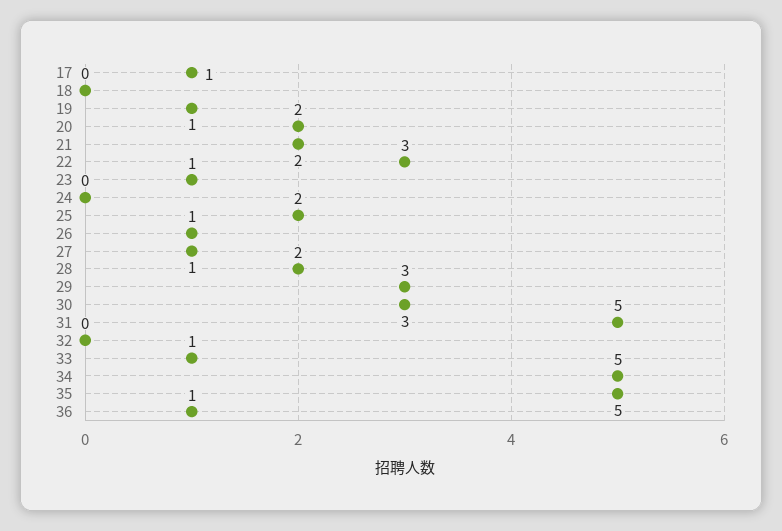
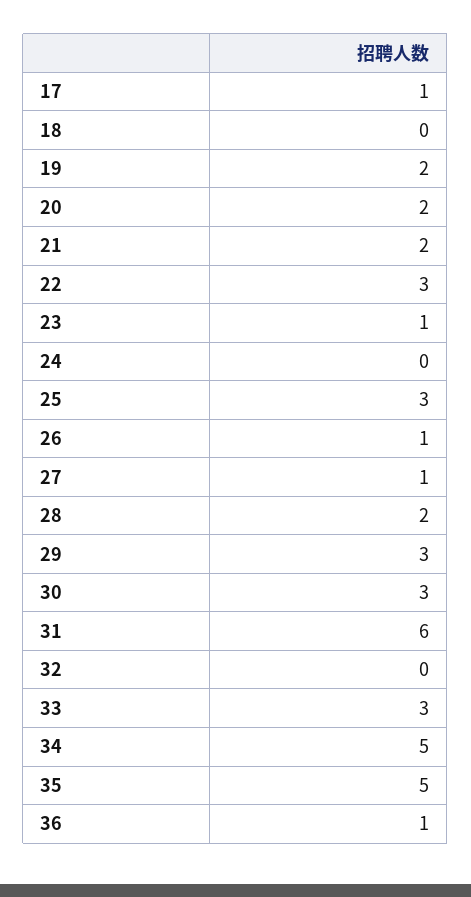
19: 1 -> 2
25: 2 -> 3
31: 5 -> 6
33: 1 -> 3

